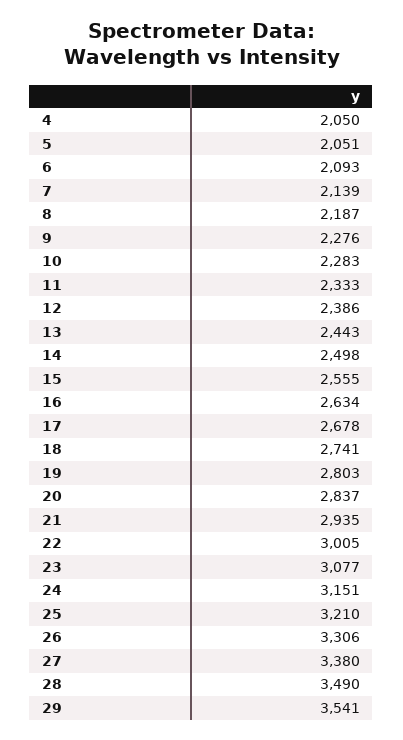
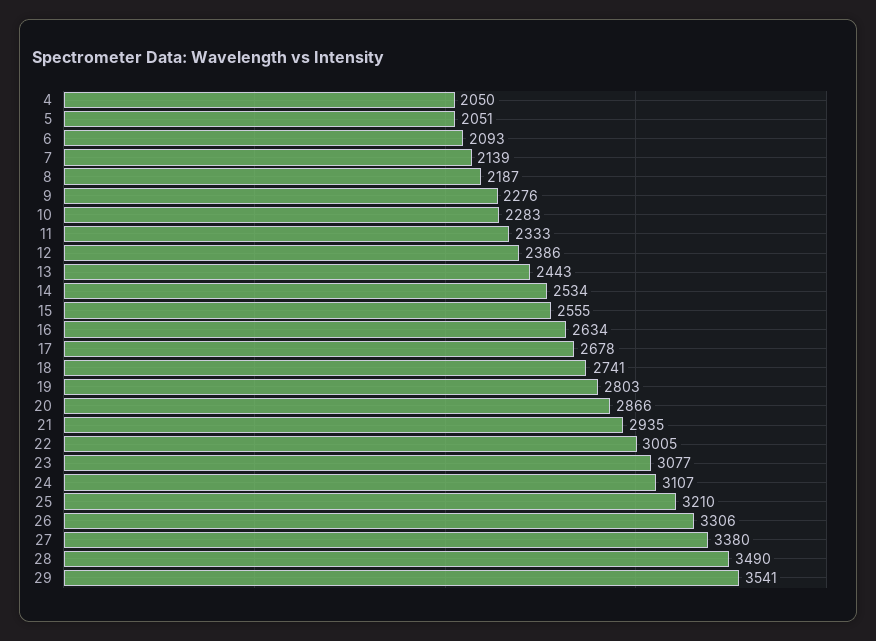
14: 2498 -> 2534
20: 2837 -> 2866
24: 3151 -> 3107

